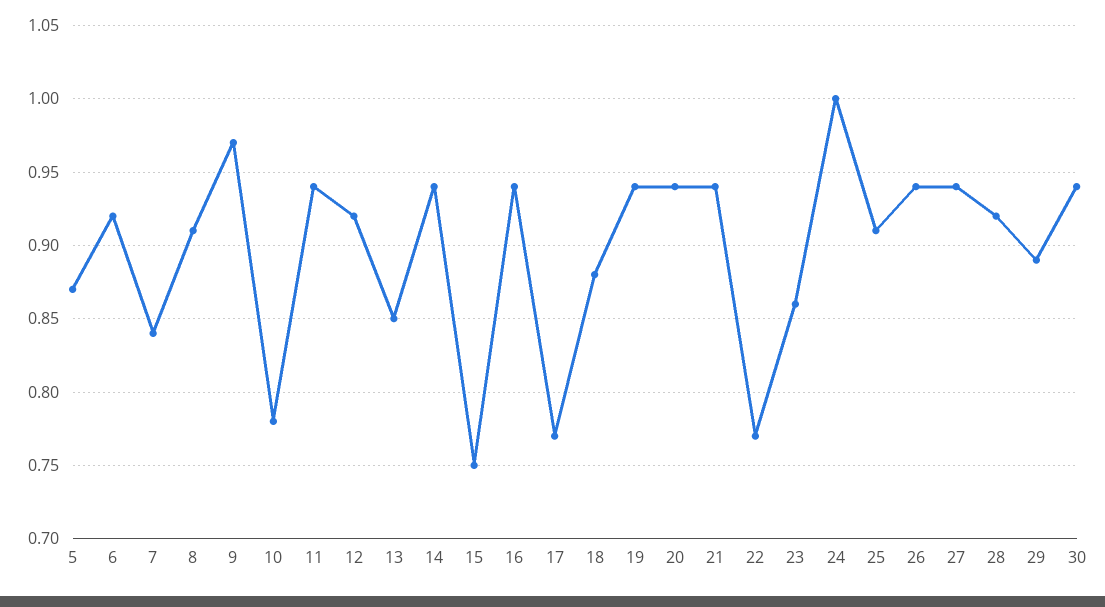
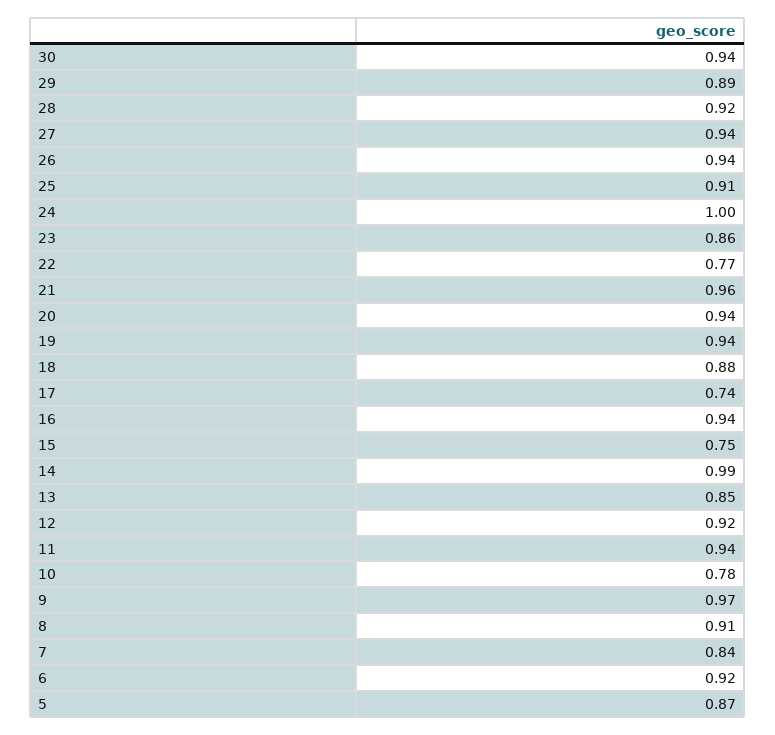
14: 0.94 -> 0.99
17: 0.77 -> 0.74
21: 0.94 -> 0.96

